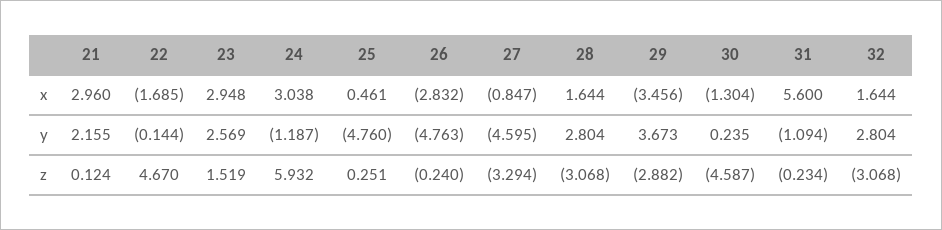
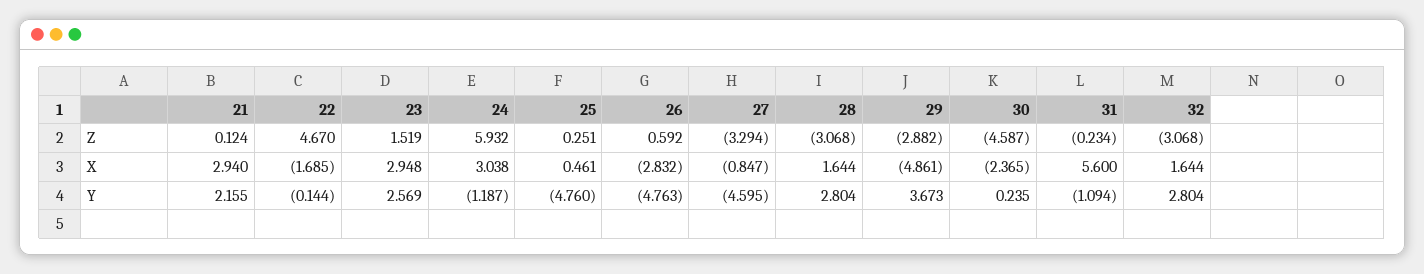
21, x: 2.96 -> 2.94
29, x: -3.456 -> -4.861
30, x: -1.304 -> -2.365
26, z: -0.24 -> 0.592

